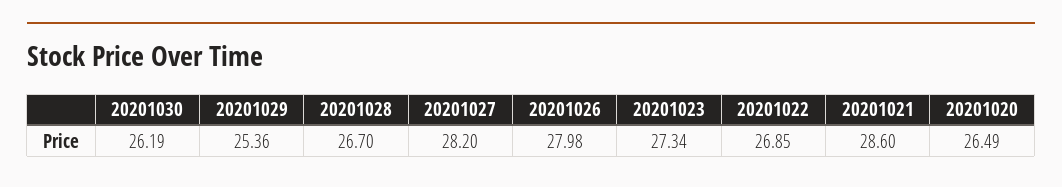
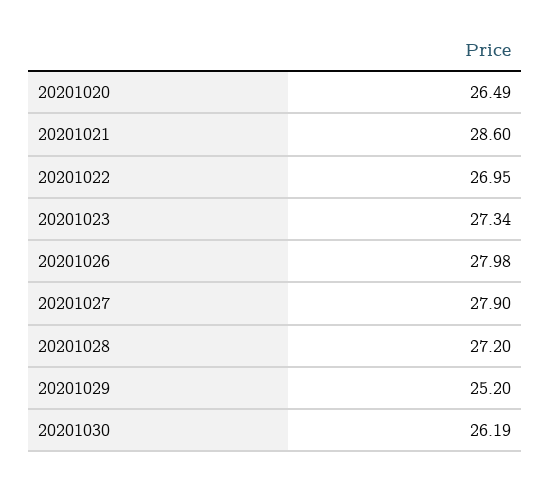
20201029: 25.36 -> 25.2
20201028: 26.7 -> 27.2
20201027: 28.2 -> 27.9
20201022: 26.85 -> 26.95

